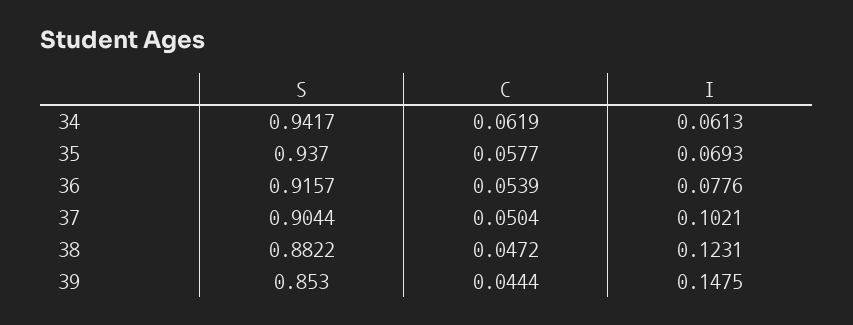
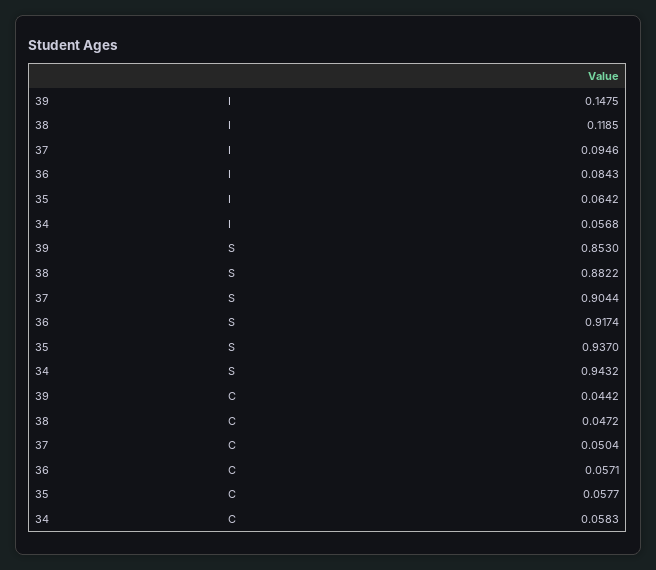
S, 34: 0.9417 -> 0.9432
C, 34: 0.0619 -> 0.0583
I, 34: 0.0613 -> 0.0568
I, 35: 0.0693 -> 0.0642
S, 36: 0.9157 -> 0.9174
C, 36: 0.0539 -> 0.0571
I, 36: 0.0776 -> 0.0843
I, 37: 0.1021 -> 0.0946
I, 38: 0.1231 -> 0.1185
C, 39: 0.0444 -> 0.0442

